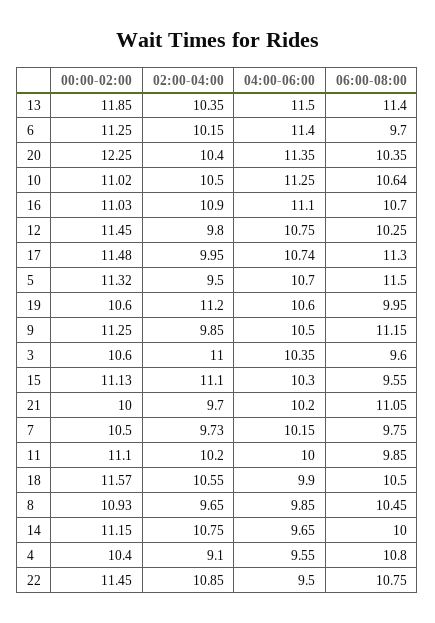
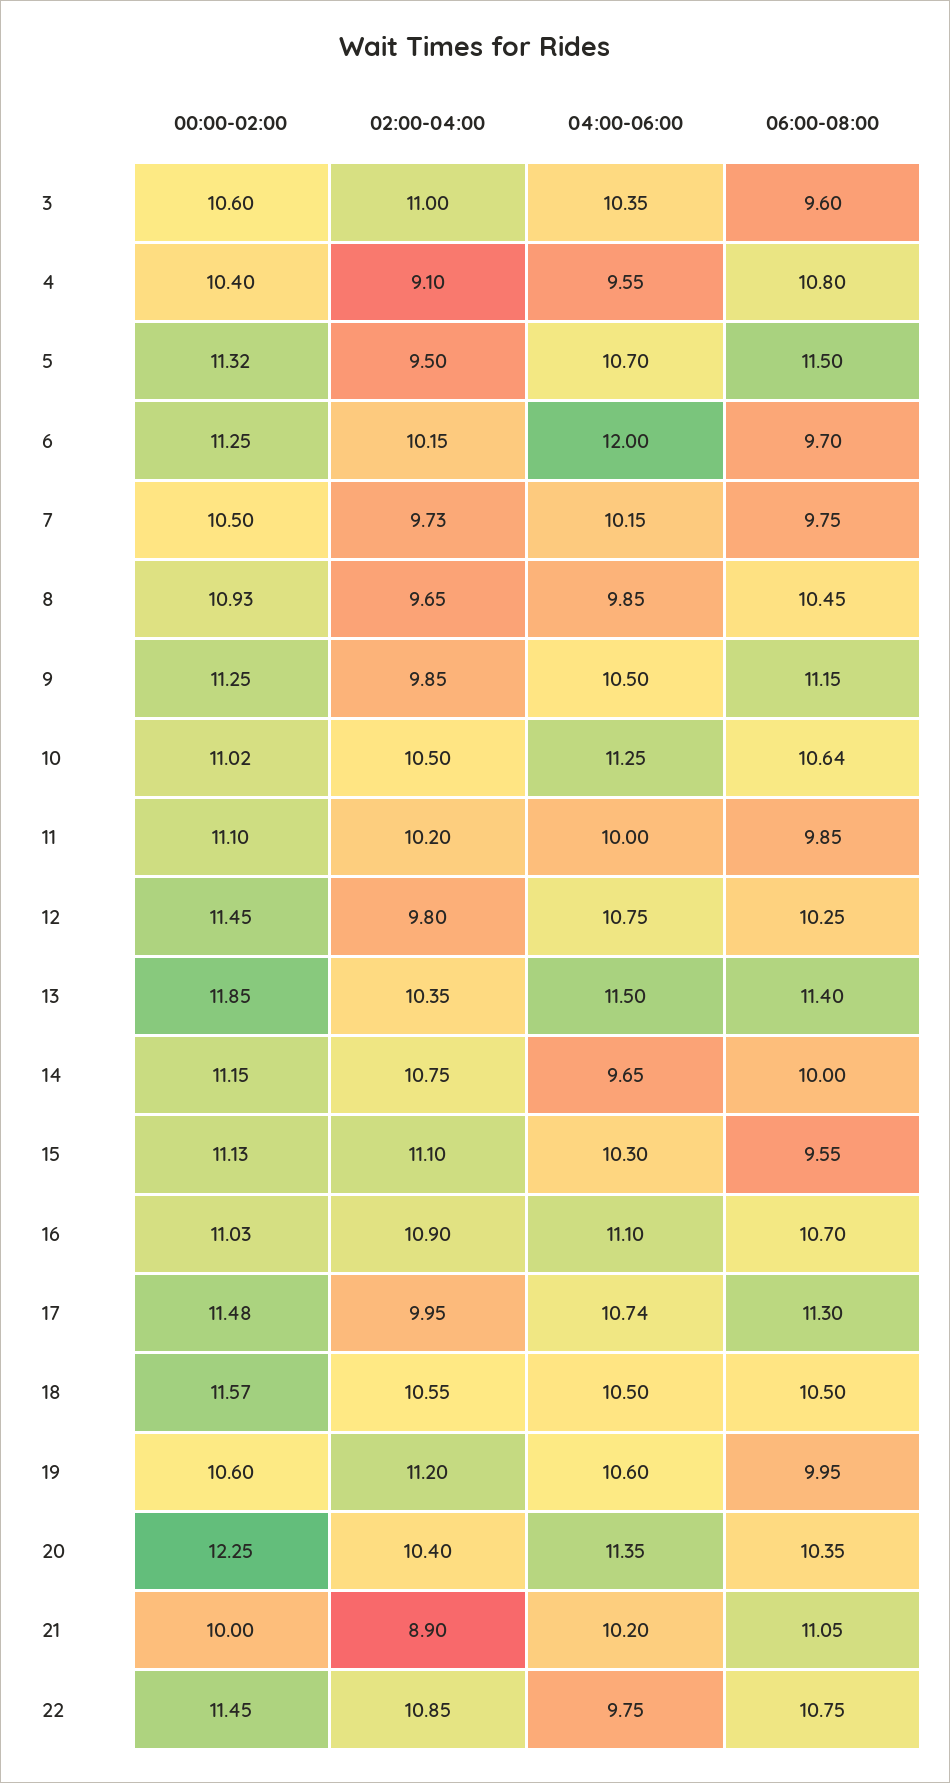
04:00-06:00, 6: 11.4 -> 12
02:00-04:00, 21: 9.7 -> 8.9
04:00-06:00, 18: 9.9 -> 10.5
04:00-06:00, 22: 9.5 -> 9.75

